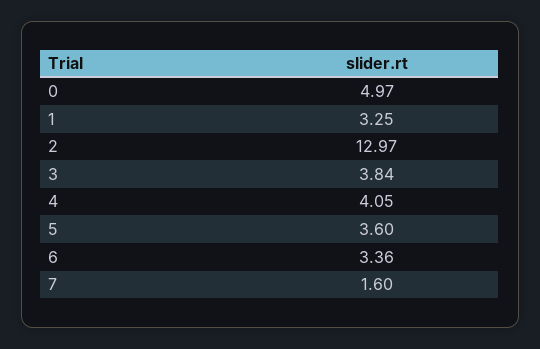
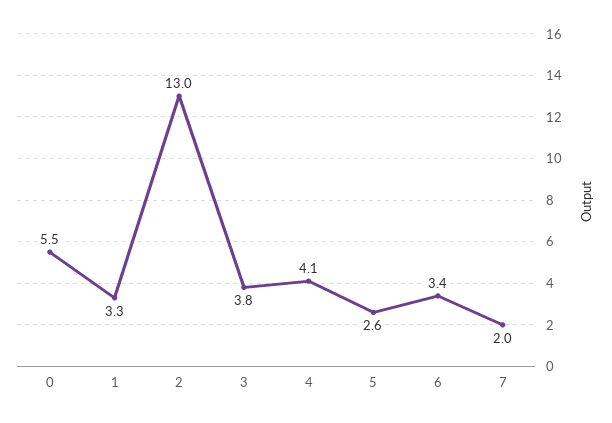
0: 4.97 -> 5.5
5: 3.6 -> 2.6
7: 1.6 -> 2

